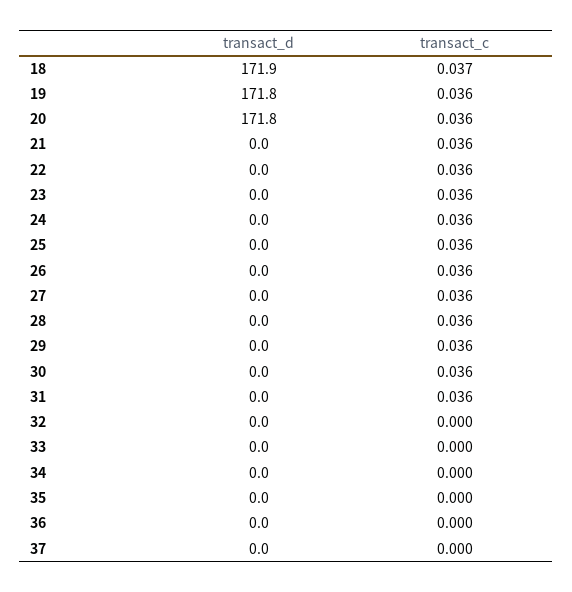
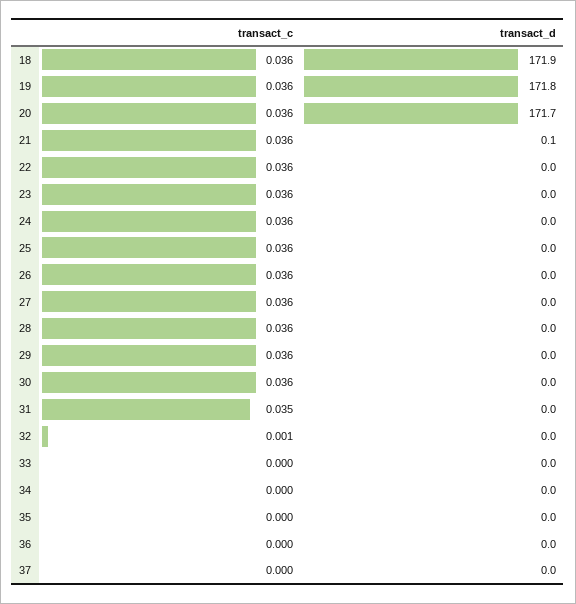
transact_c, 18: 0.037 -> 0.036
transact_d, 20: 171.8 -> 171.7
transact_d, 21: 0 -> 0.1
transact_c, 31: 0.036 -> 0.035
transact_c, 32: 0 -> 0.001

